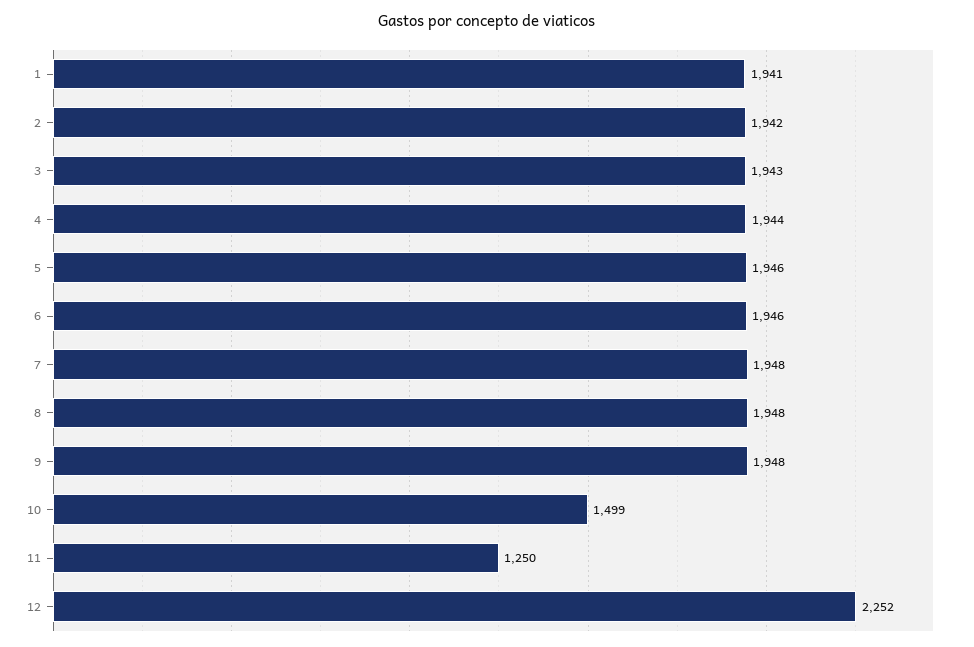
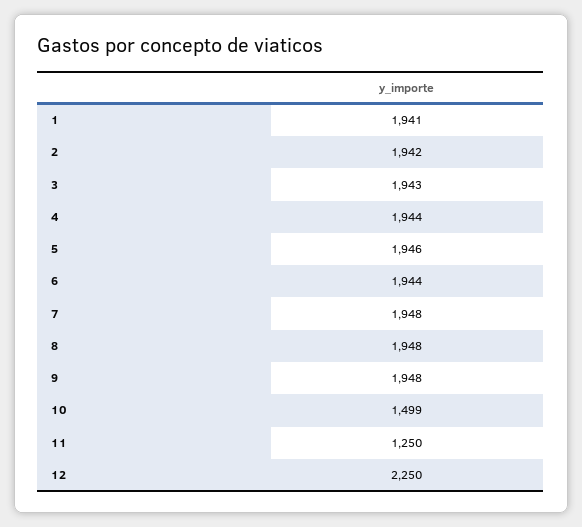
6: 1946 -> 1944
12: 2252 -> 2250

